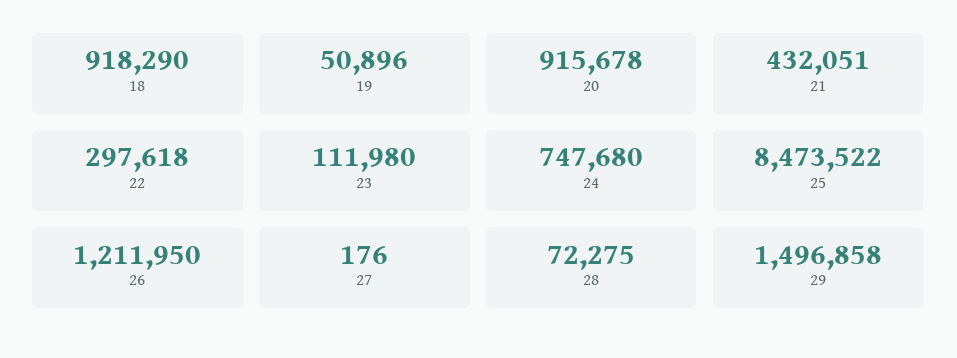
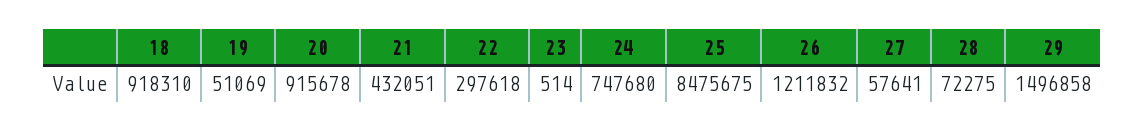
18: 918290 -> 918310
19: 50896 -> 51069
23: 111980 -> 514
25: 8473522 -> 8475675
26: 1211950 -> 1211832
27: 176 -> 57641

